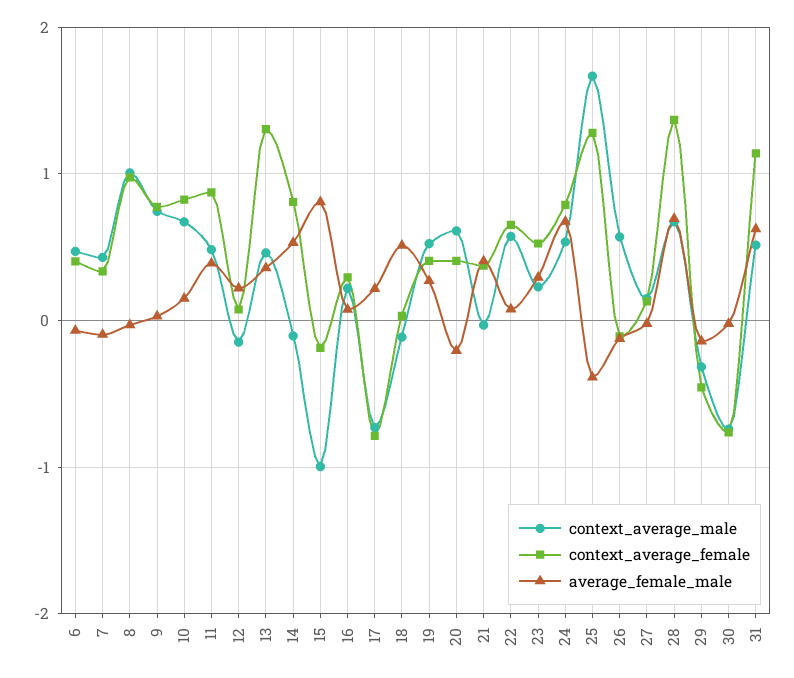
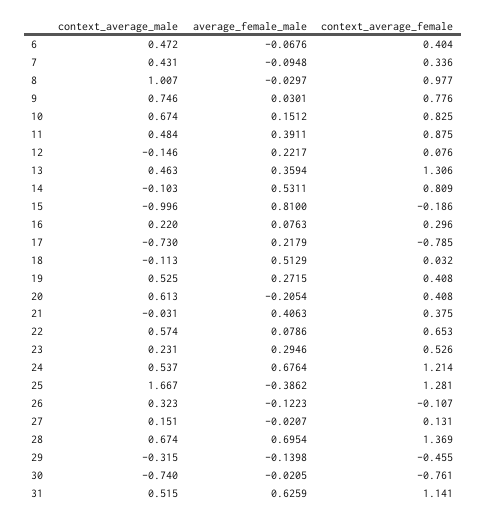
context_average_female, 24: 0.8 -> 1.214
context_average_male, 26: 0.6 -> 0.323

